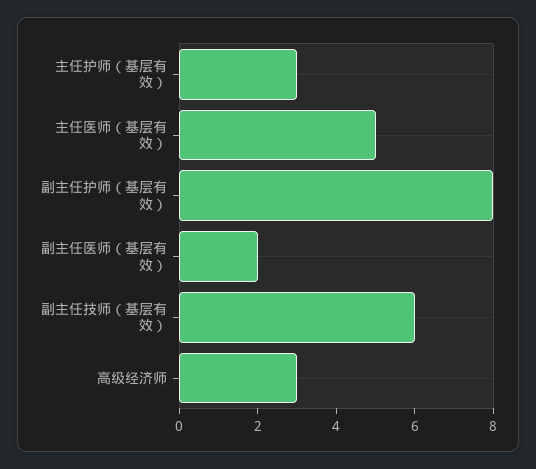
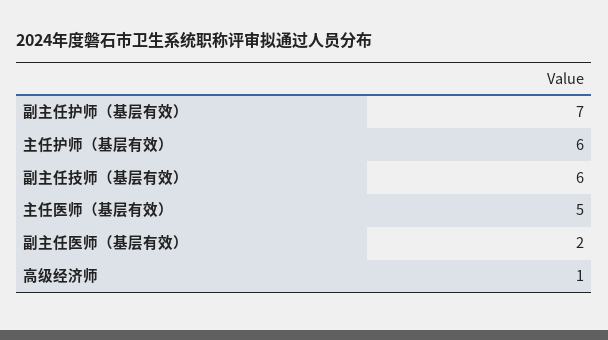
主任护师（基层有效）: 3 -> 6
副主任护师（基层有效）: 8 -> 7
高级经济师: 3 -> 1

